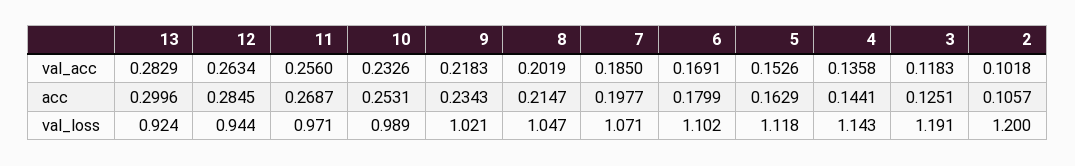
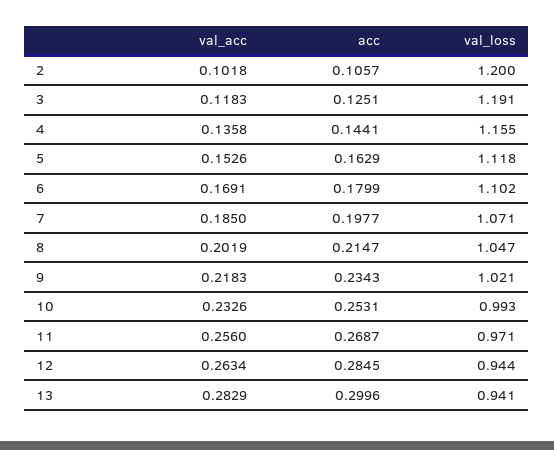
13, val_loss: 0.924 -> 0.941
10, val_loss: 0.989 -> 0.993
4, val_loss: 1.143 -> 1.155

